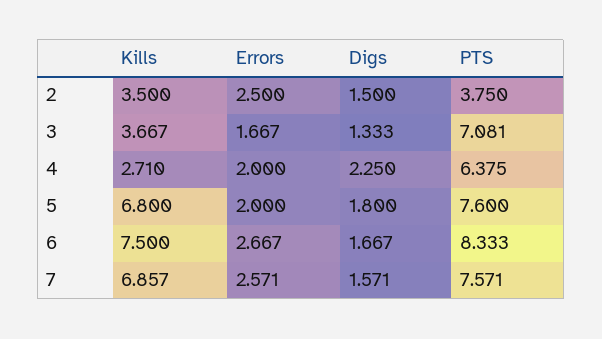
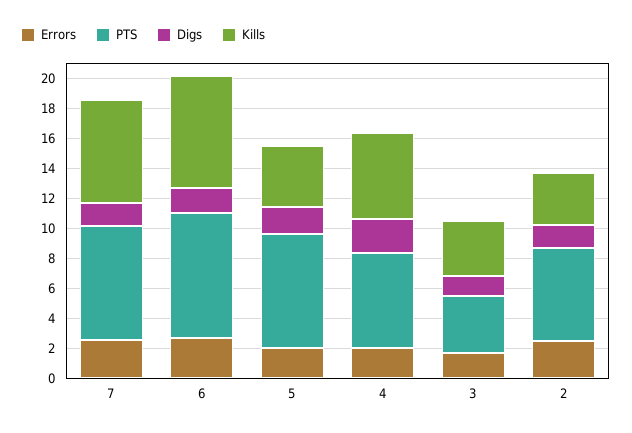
PTS, 2: 3.75 -> 6
PTS, 3: 7.081 -> 4
Kills, 4: 2.71 -> 6
Kills, 5: 6.8 -> 4

